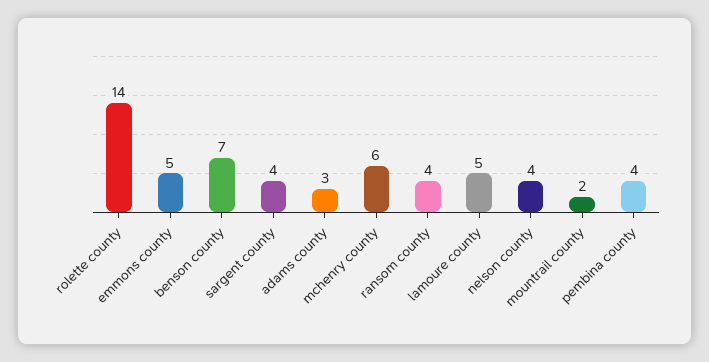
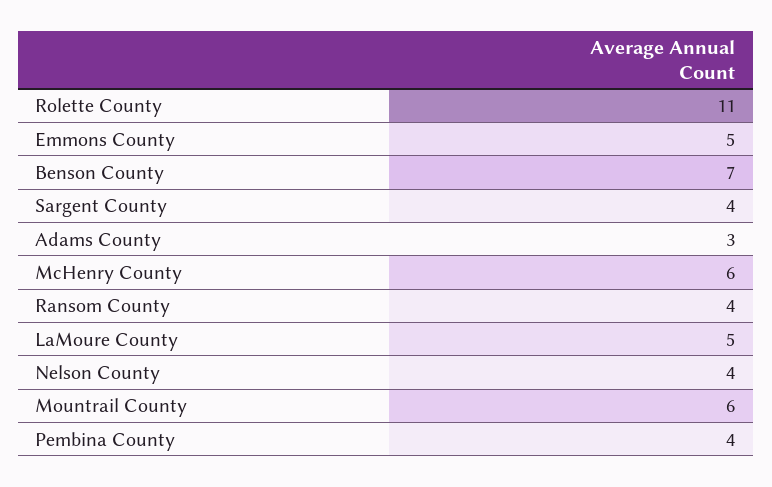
rolette county: 14 -> 11
mountrail county: 2 -> 6

